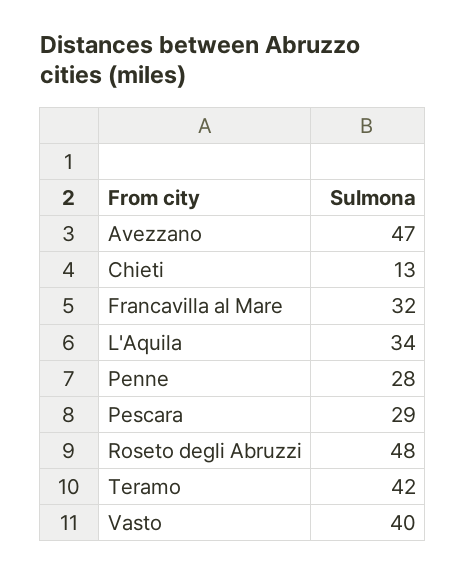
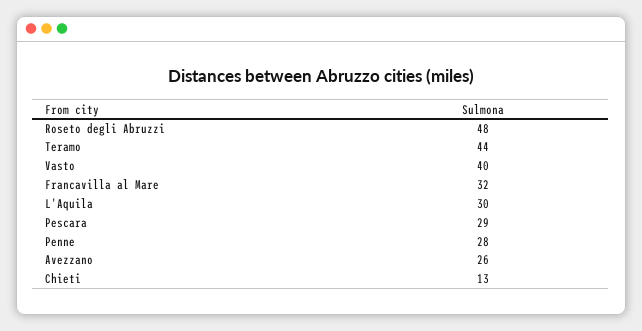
Avezzano: 47 -> 26
L'Aquila: 34 -> 30
Teramo: 42 -> 44

